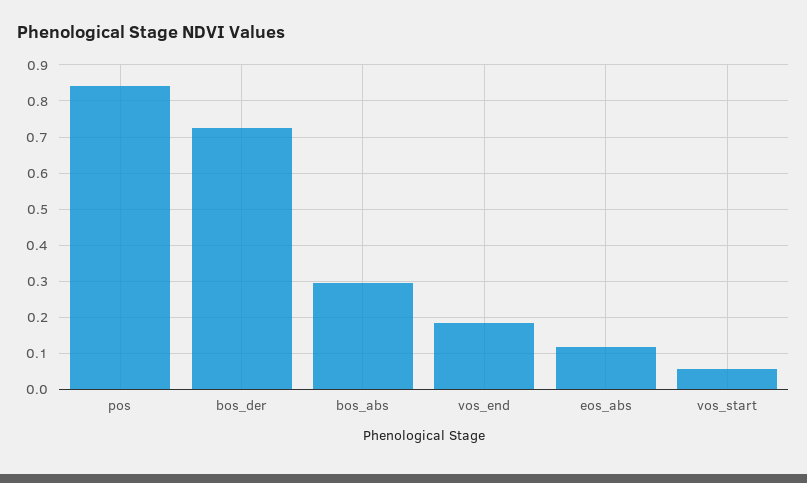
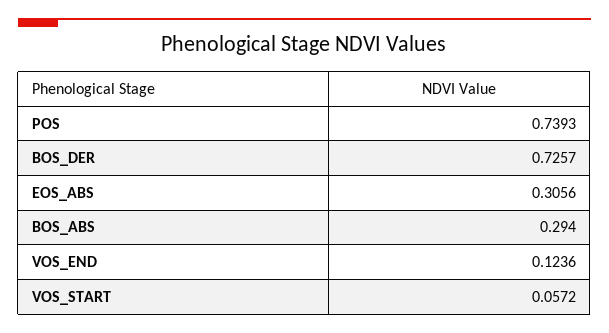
pos: 0.84 -> 0.7393
vos_end: 0.18 -> 0.1236
eos_abs: 0.12 -> 0.3056

